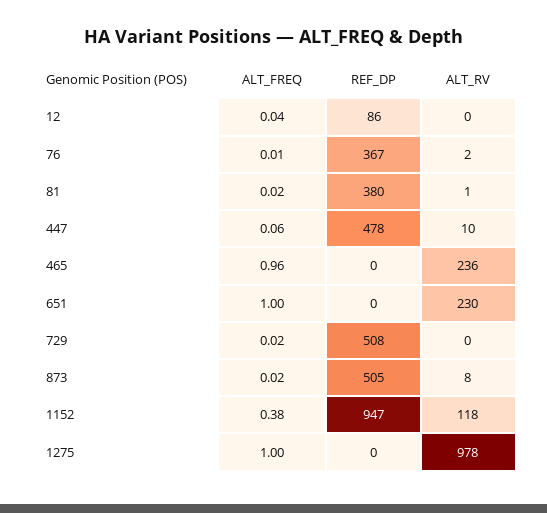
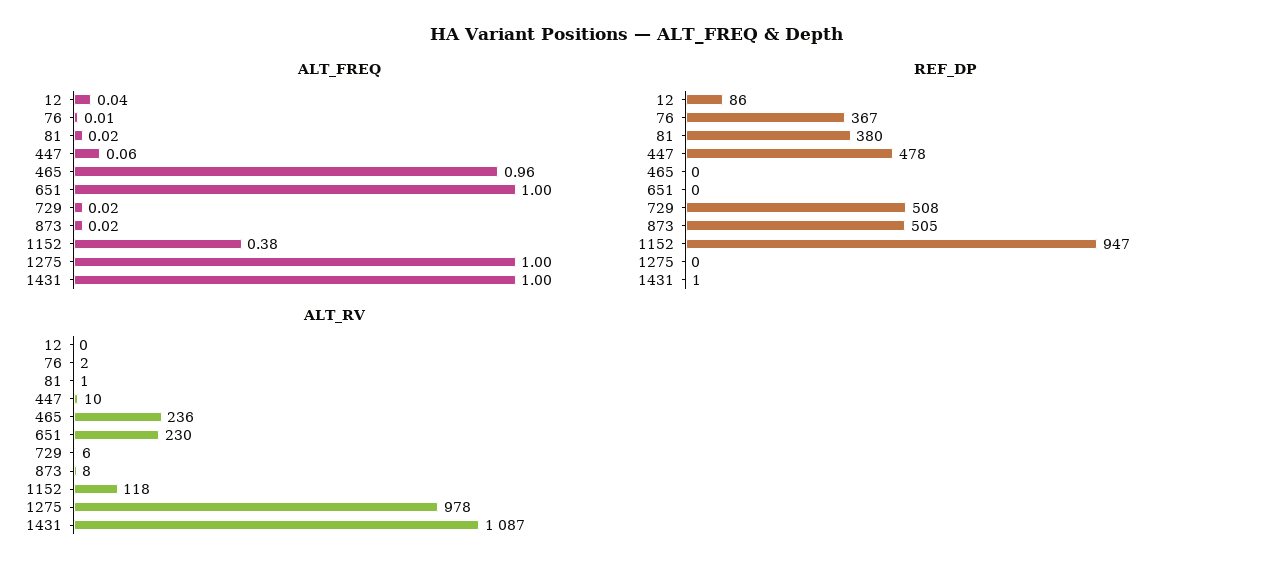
ALT_RV, 729: 0 -> 6
ALT_FREQ, 1431: none -> 1
REF_DP, 1431: none -> 1
ALT_RV, 1431: none -> 1087

